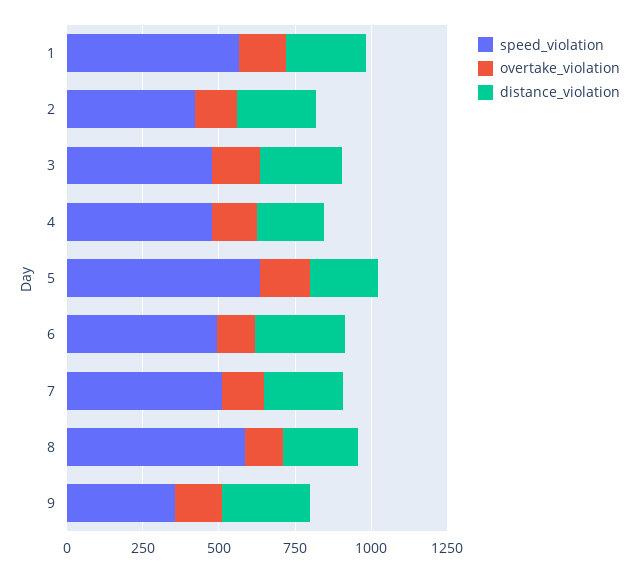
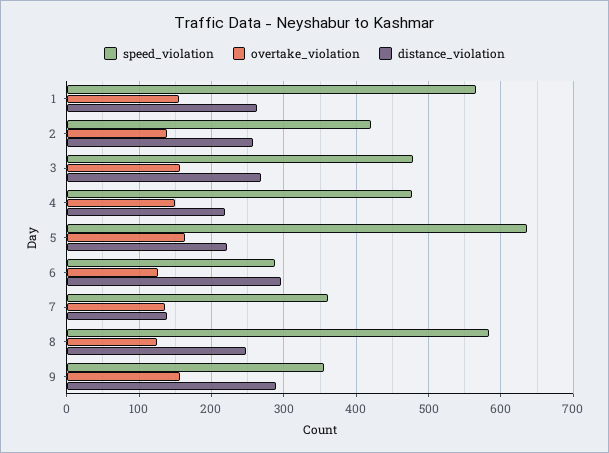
speed_violation, 6: 500 -> 290
speed_violation, 7: 500 -> 360
distance_violation, 7: 250 -> 140

